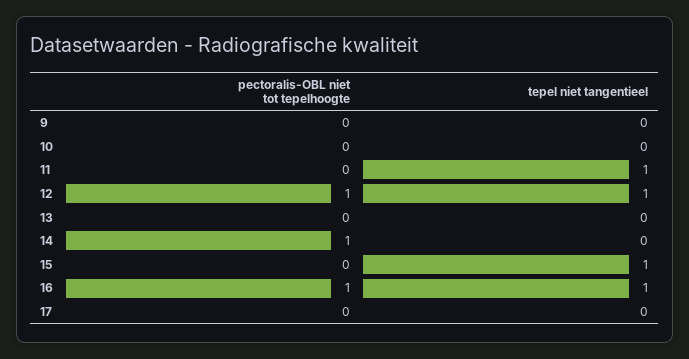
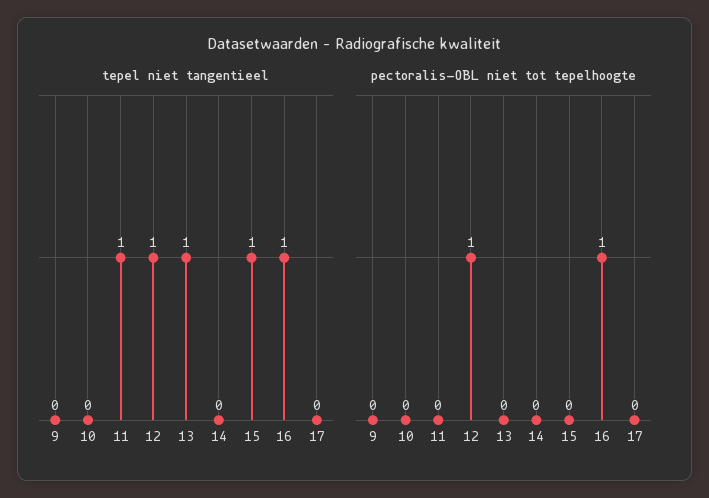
tepel niet tangentieel, 13: 0 -> 1
pectoralis-OBL niet tot tepelhoogte, 14: 1 -> 0

